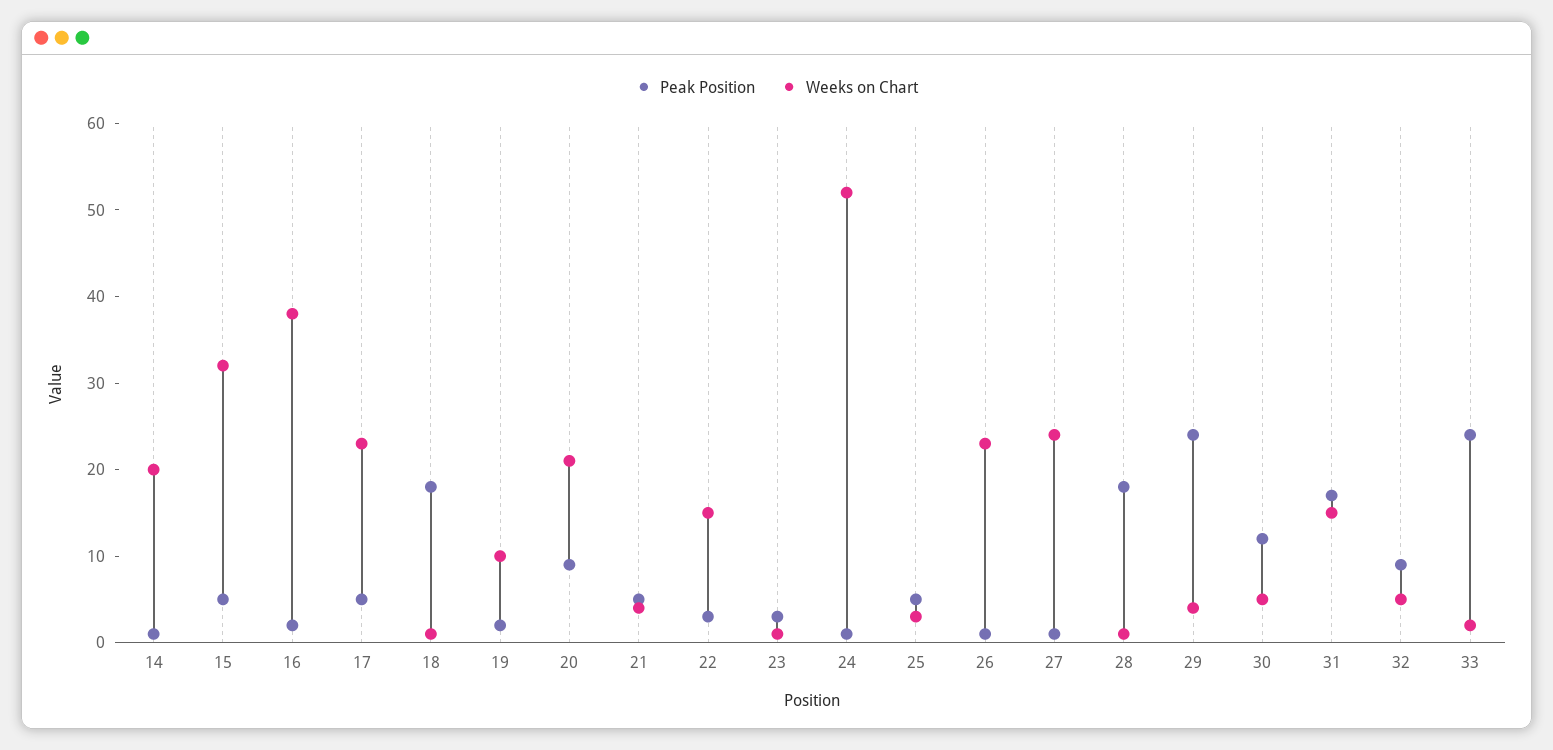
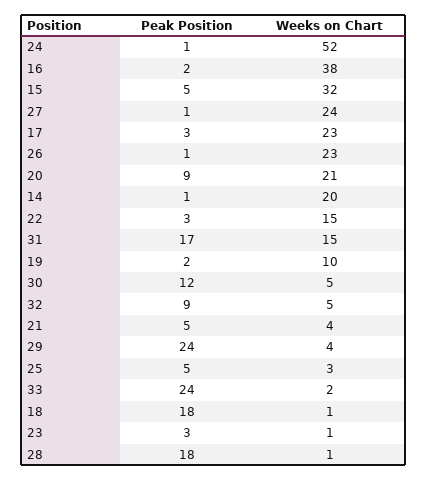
Peak Position, 17: 5 -> 3

